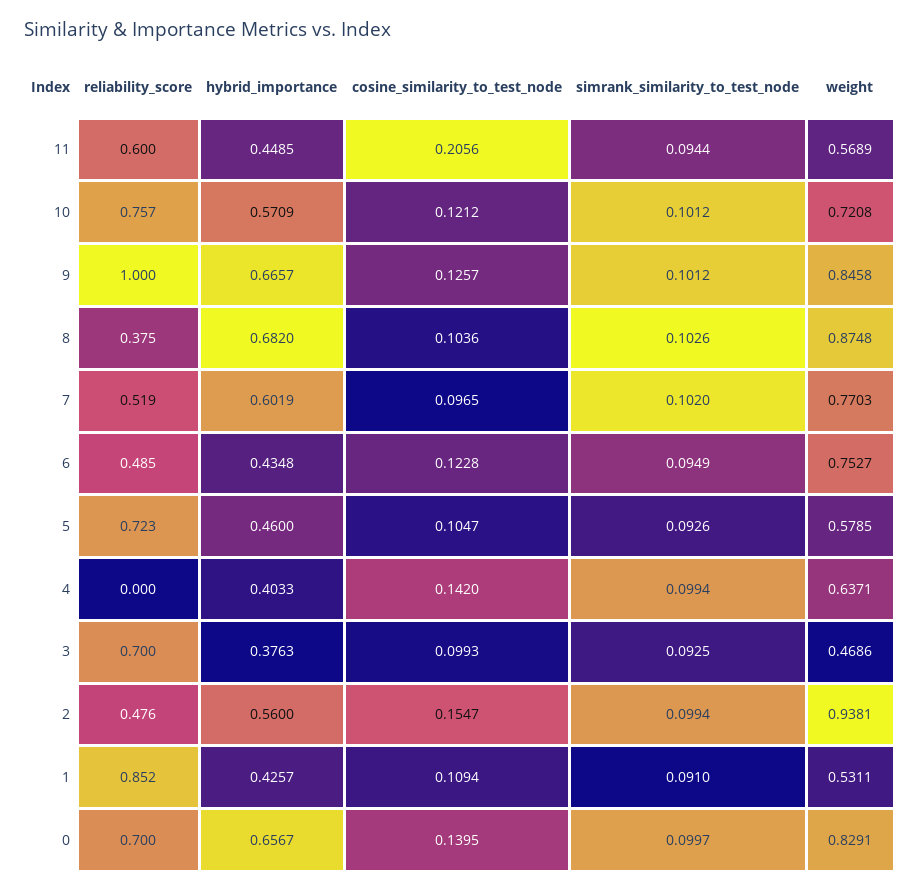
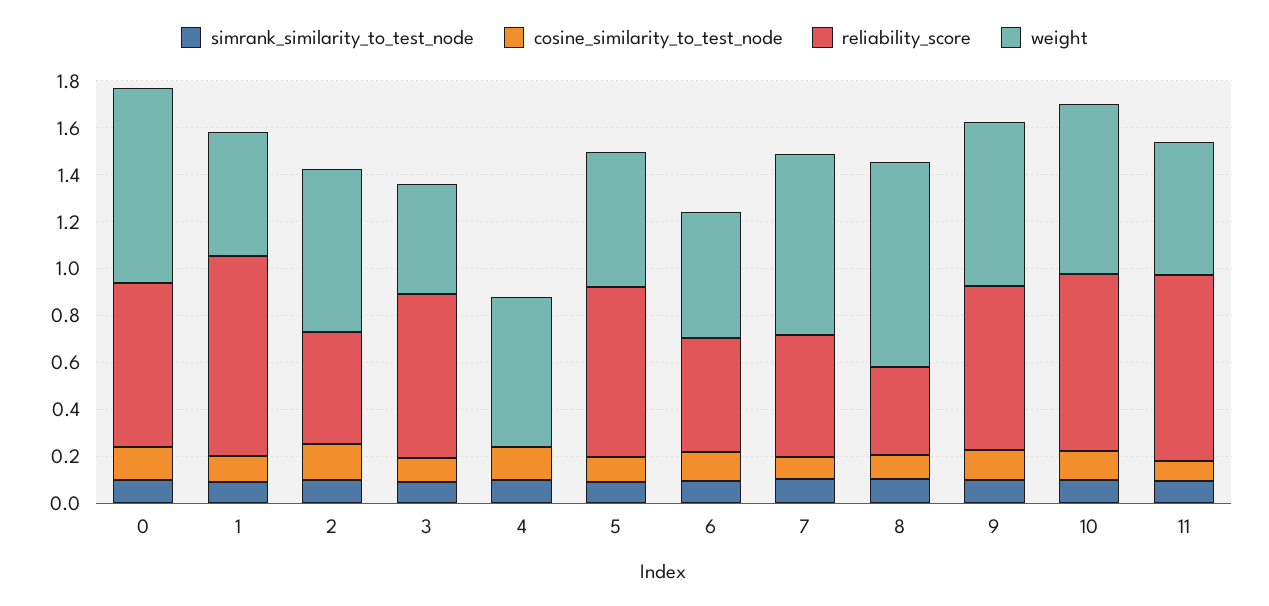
reliability_score, 11: 0.6 -> 0.8
hybrid_importance, 11: 0.4485 -> none
cosine_similarity_to_test_node, 11: 0.2056 -> 0.1
hybrid_importance, 10: 0.5709 -> none
reliability_score, 9: 1 -> 0.7
hybrid_importance, 9: 0.6657 -> none
weight, 9: 0.8458 -> 0.7
hybrid_importance, 8: 0.682 -> none
hybrid_importance, 7: 0.6019 -> none
hybrid_importance, 6: 0.4348 -> none
weight, 6: 0.7527 -> 0.55
hybrid_importance, 5: 0.46 -> none
hybrid_importance, 4: 0.4033 -> none
hybrid_importance, 3: 0.3763 -> none
hybrid_importance, 2: 0.56 -> none
weight, 2: 0.9381 -> 0.7
hybrid_importance, 1: 0.4257 -> none
hybrid_importance, 0: 0.6567 -> none

